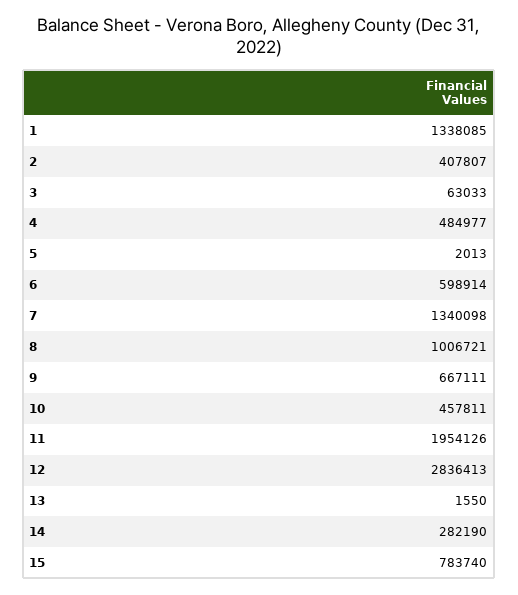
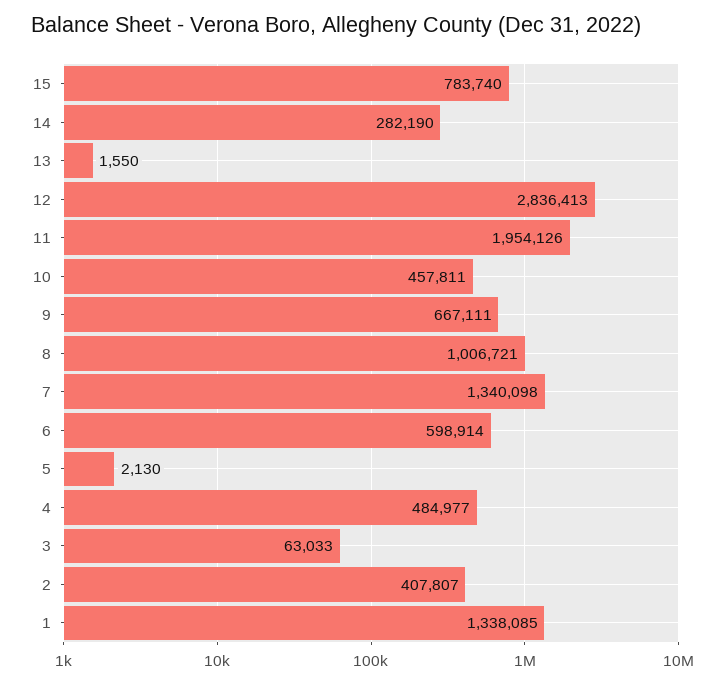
5: 2013 -> 2130

